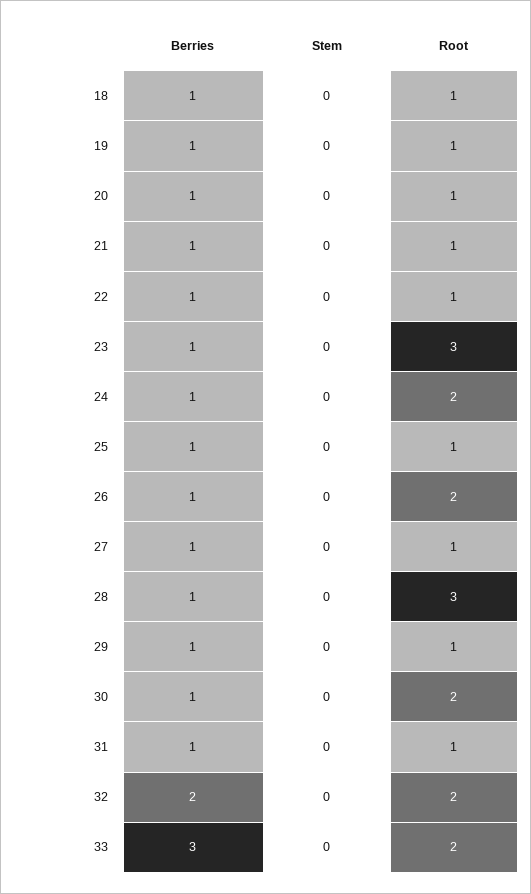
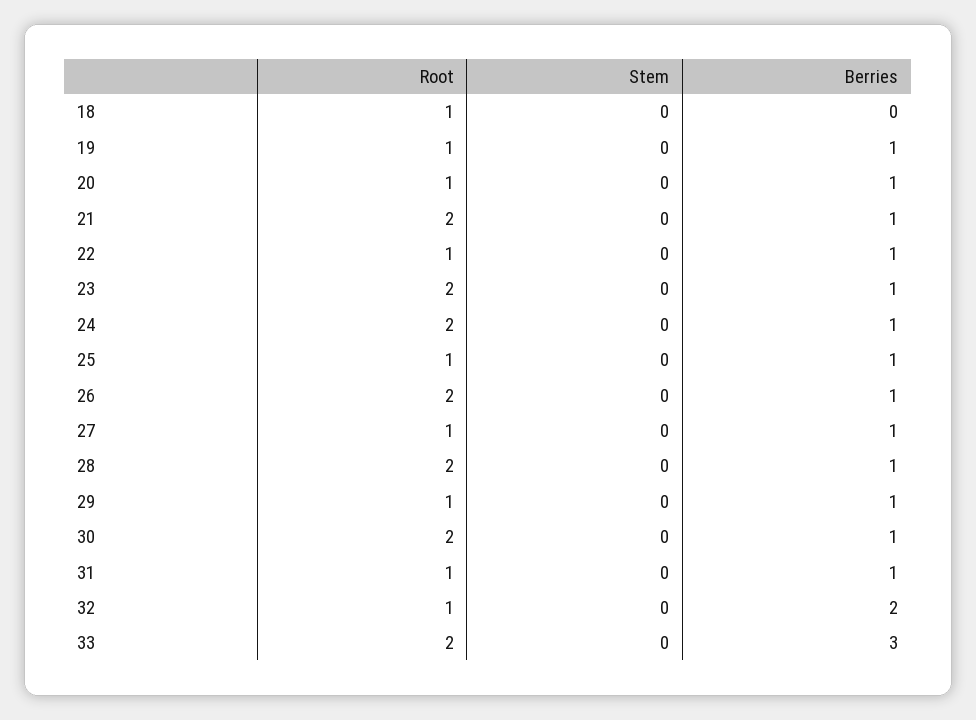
Berries, 18: 1 -> 0
Root, 21: 1 -> 2
Root, 23: 3 -> 2
Root, 28: 3 -> 2
Root, 32: 2 -> 1

